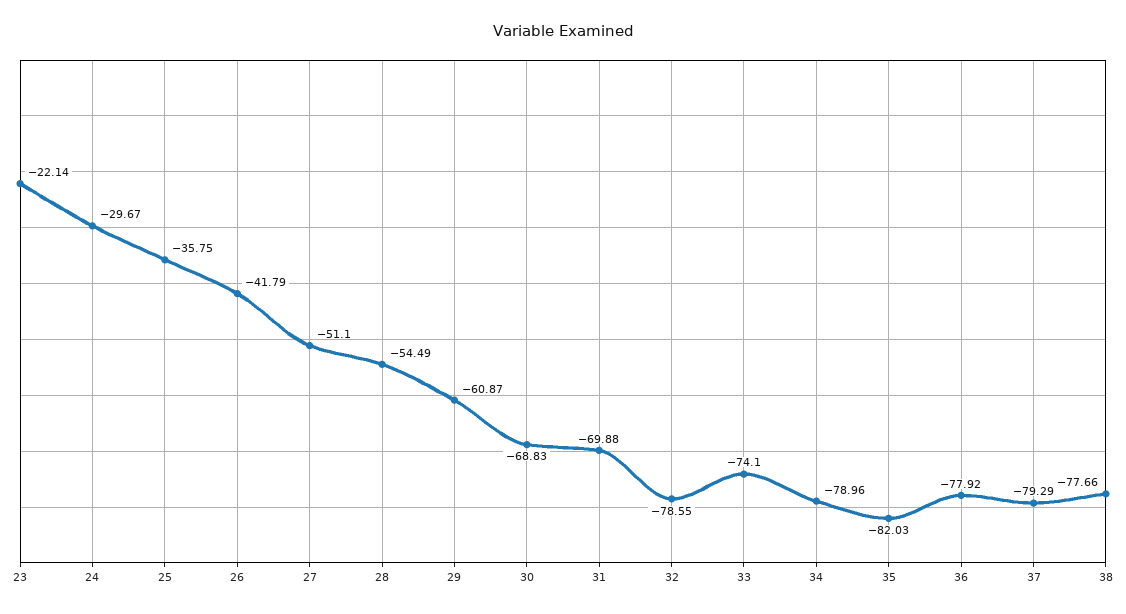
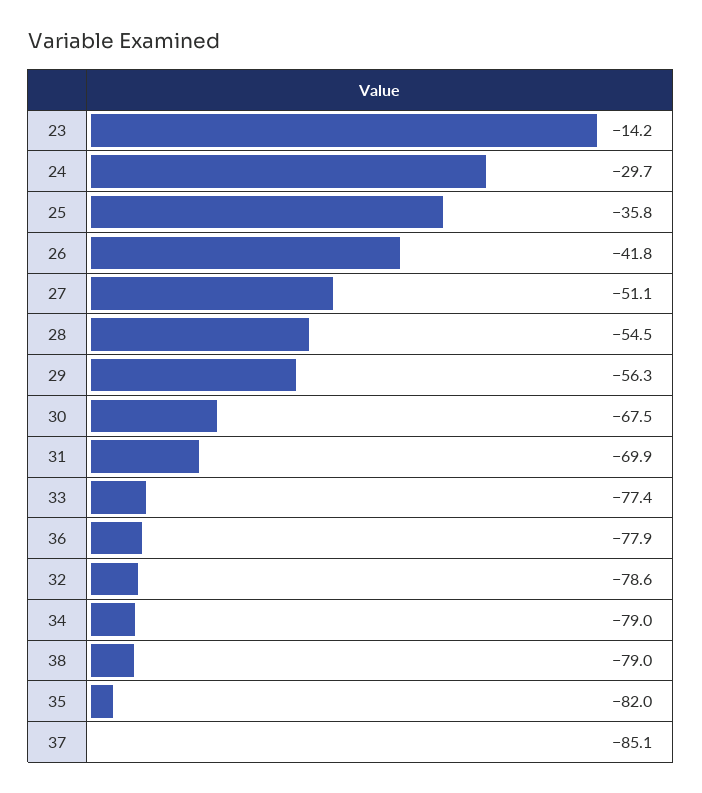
23: -22.14 -> -14.2
29: -60.87 -> -56.3
30: -68.83 -> -67.5
33: -74.1 -> -77.4
37: -79.29 -> -85.1
38: -77.66 -> -79

